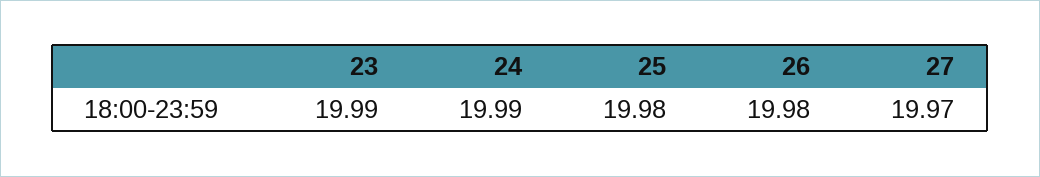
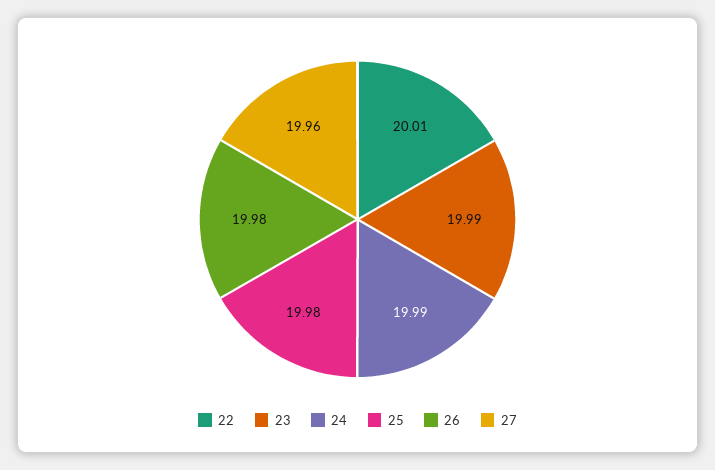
27: 19.97 -> 19.96
22: none -> 20.01

